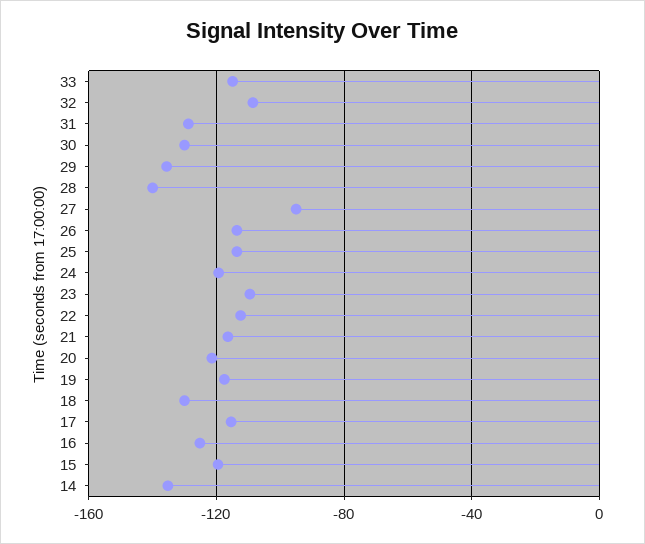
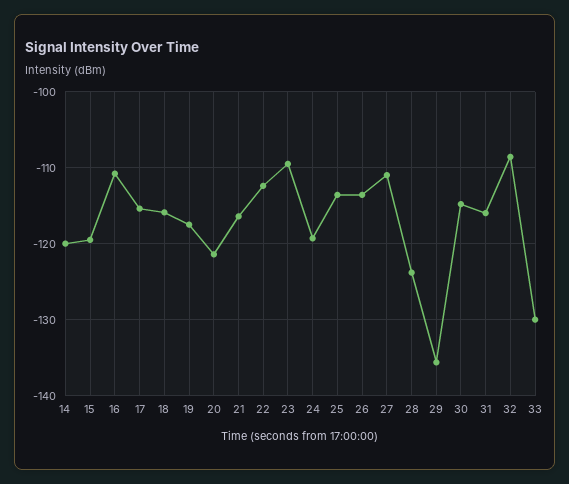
33: -115 -> -130
31: -130 -> -116
30: -130 -> -115
28: -140 -> -124
27: -95 -> -111
18: -130 -> -116
16: -125 -> -111
14: -135 -> -120

